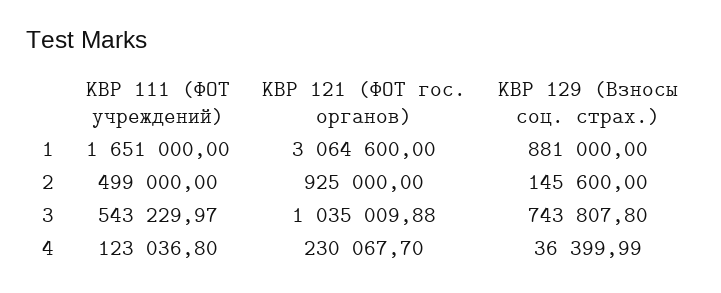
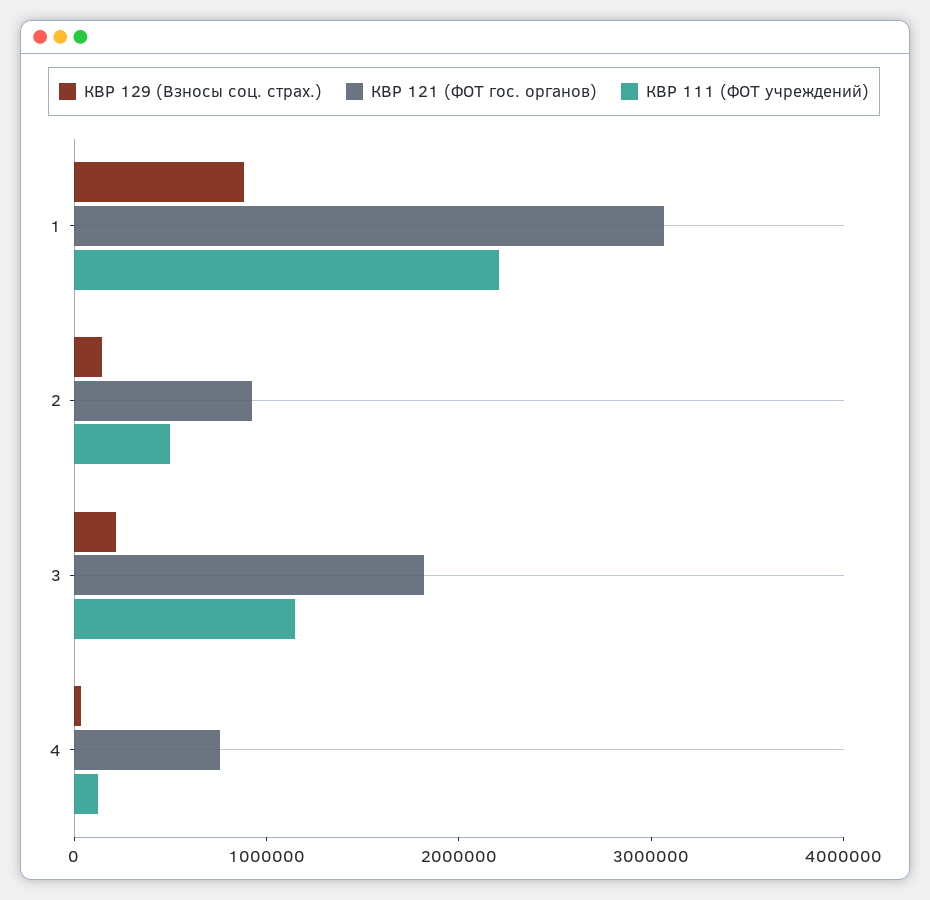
КВР 111 (ФОТ учреждений), 1: 1651000 -> 2200000
КВР 111 (ФОТ учреждений), 3: 543229.97 -> 1200000
КВР 121 (ФОТ гос. органов), 3: 1035009.88 -> 1800000
КВР 129 (Взносы соц. страх.), 3: 743807.8 -> 200000
КВР 121 (ФОТ гос. органов), 4: 230067.7 -> 800000

